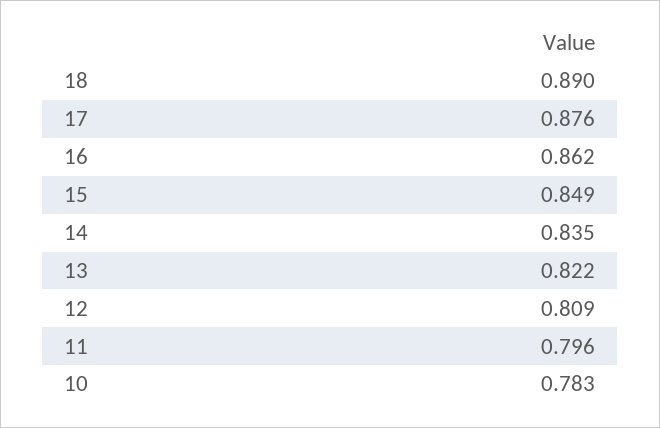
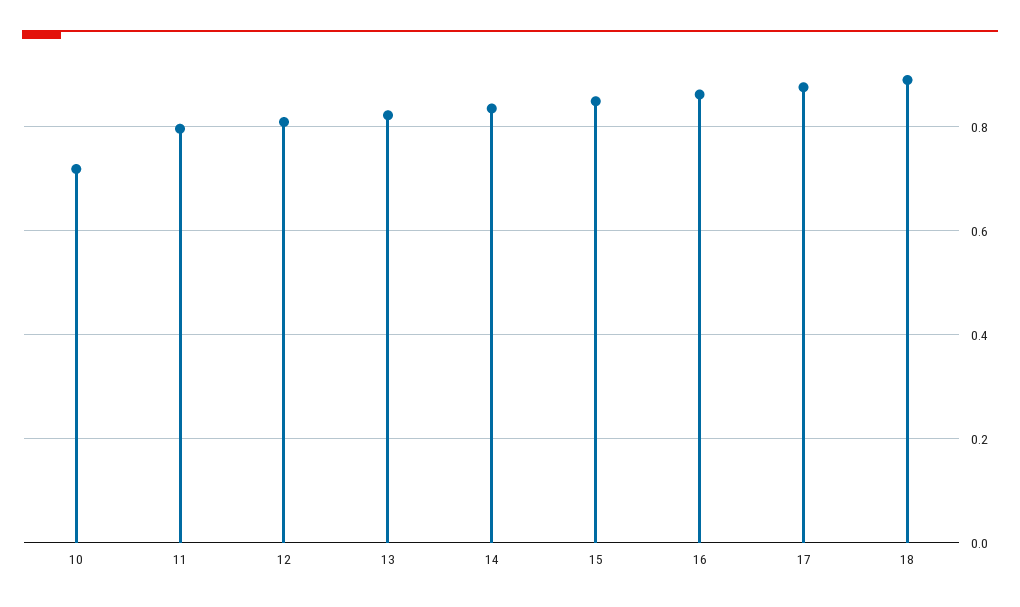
10: 0.783 -> 0.72

